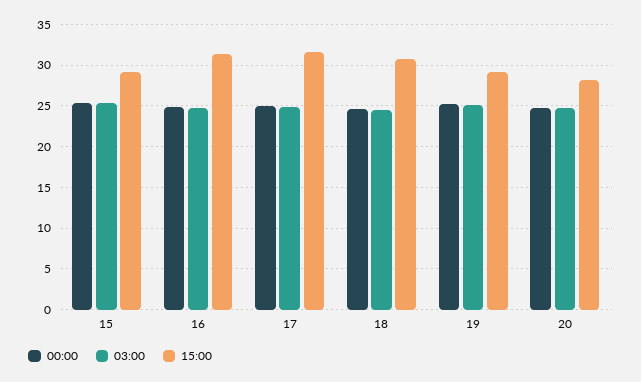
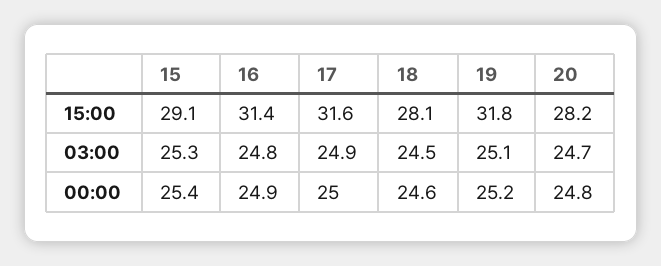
15:00, 18: 31 -> 28.1
15:00, 19: 29 -> 31.8

